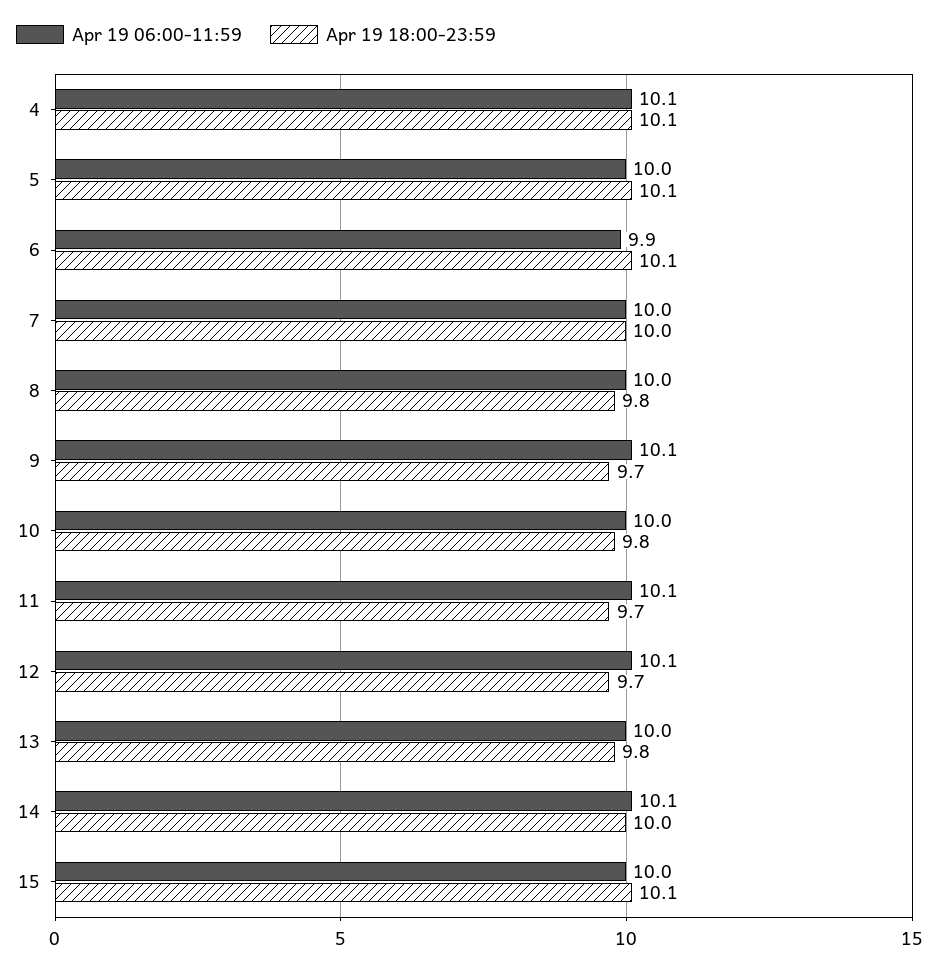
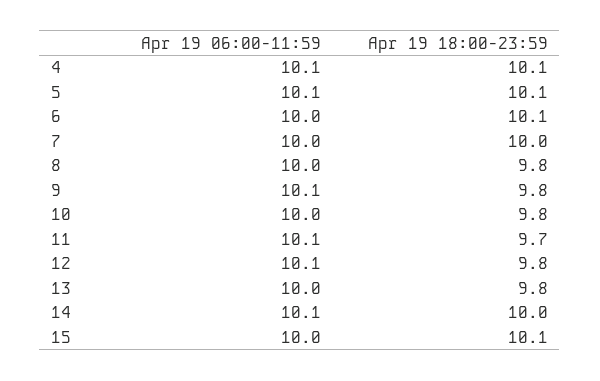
Apr 19 06:00-11:59, 5: 10 -> 10.1
Apr 19 06:00-11:59, 6: 9.9 -> 10
Apr 19 18:00-23:59, 9: 9.7 -> 9.8
Apr 19 18:00-23:59, 12: 9.7 -> 9.8

